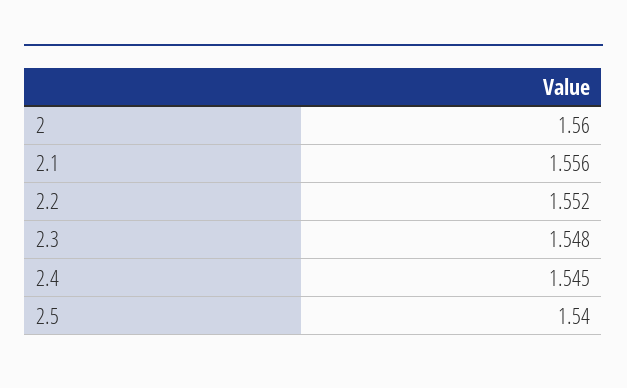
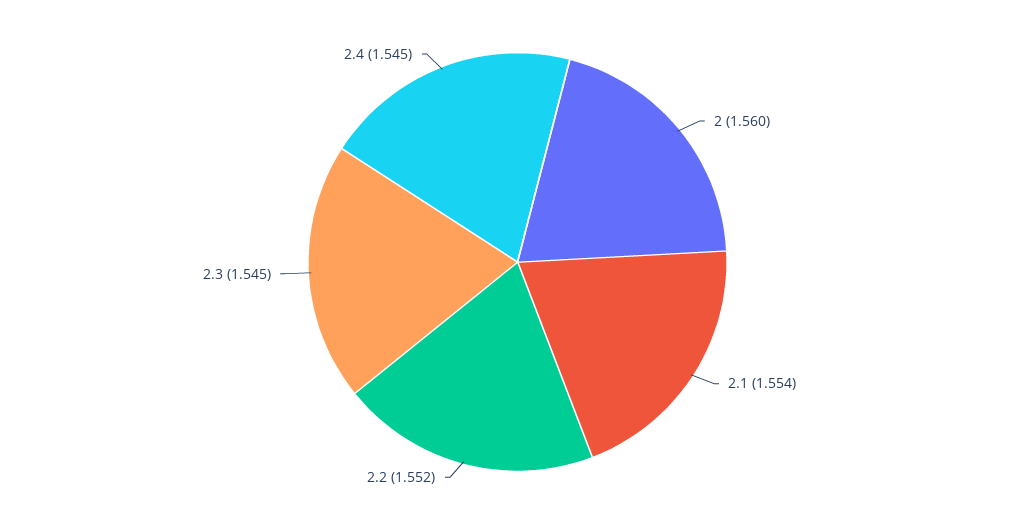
2.1: 1.556 -> 1.554
2.3: 1.548 -> 1.545
2.5: 1.54 -> none

